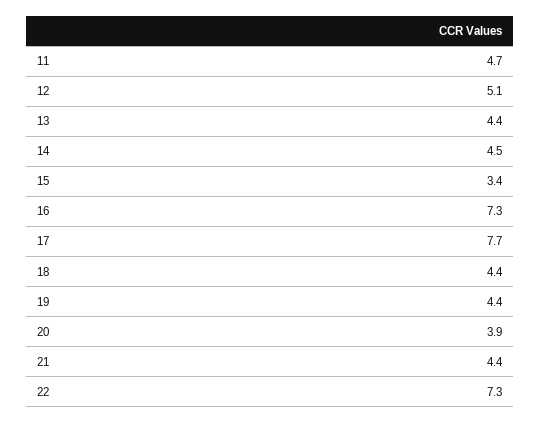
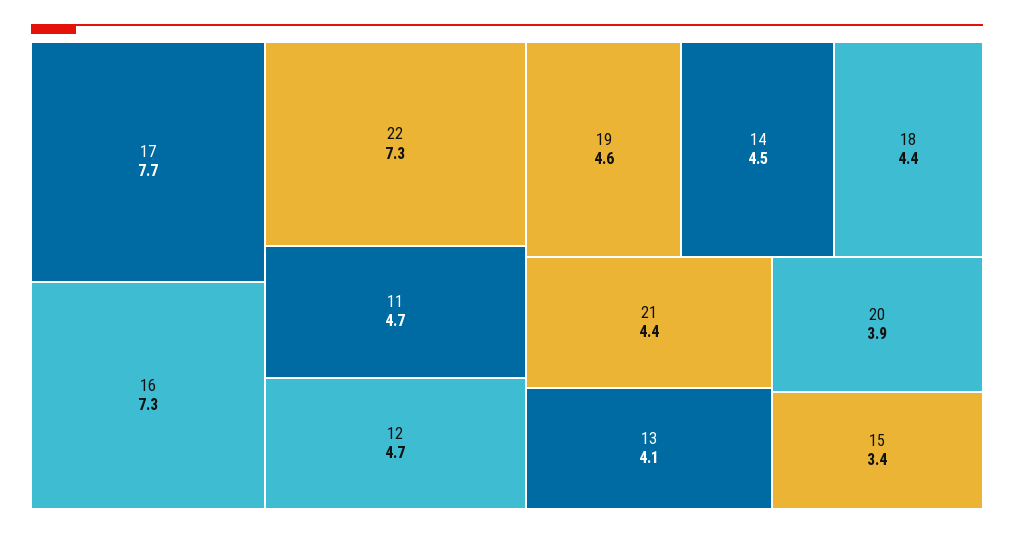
12: 5.1 -> 4.7
13: 4.4 -> 4.1
19: 4.4 -> 4.6

